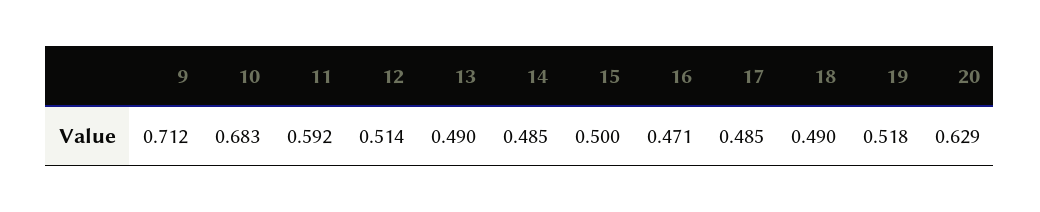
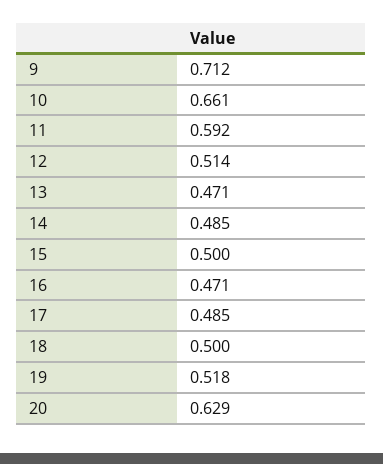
10: 0.683 -> 0.661
13: 0.49 -> 0.471
18: 0.49 -> 0.5

